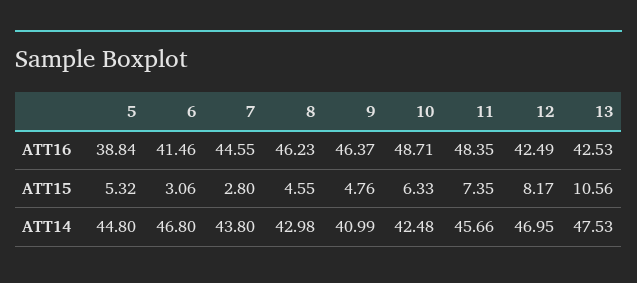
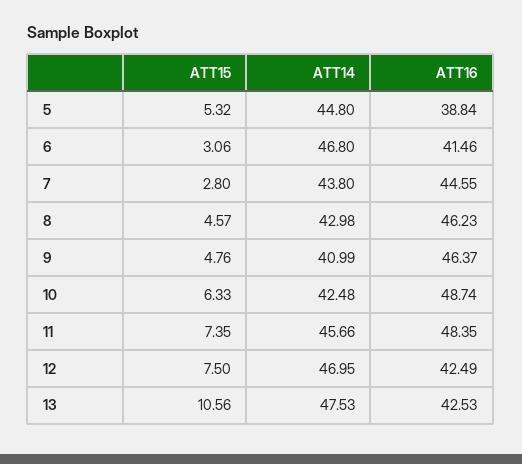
10, ATT16: 48.71 -> 48.74
8, ATT15: 4.55 -> 4.57
12, ATT15: 8.17 -> 7.5

